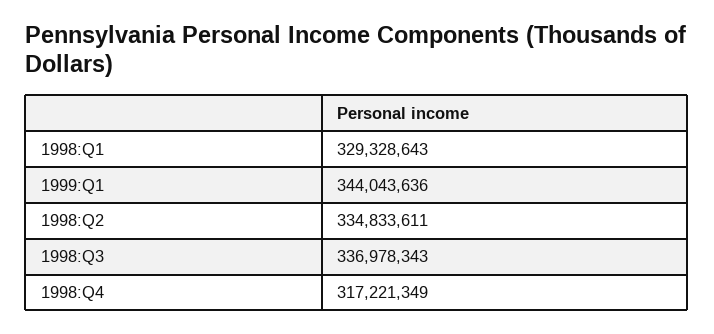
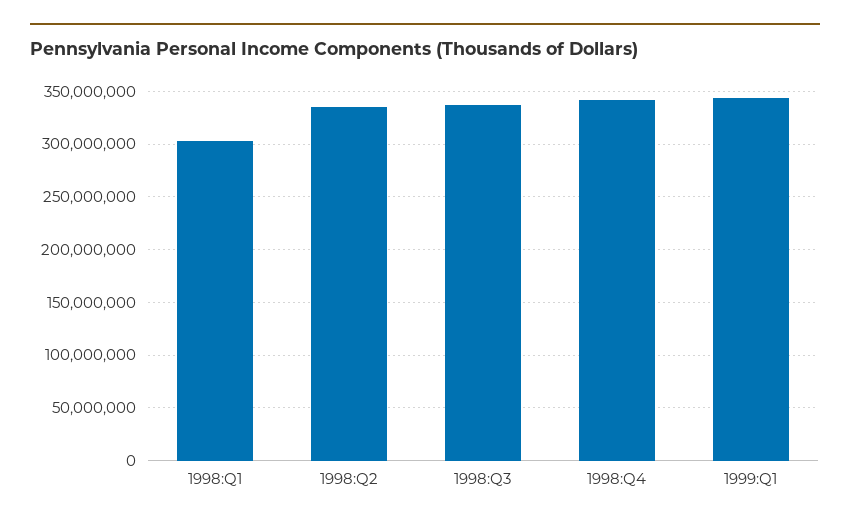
1998:Q1: 329328643 -> 300000000
1998:Q4: 317221349 -> 340000000

